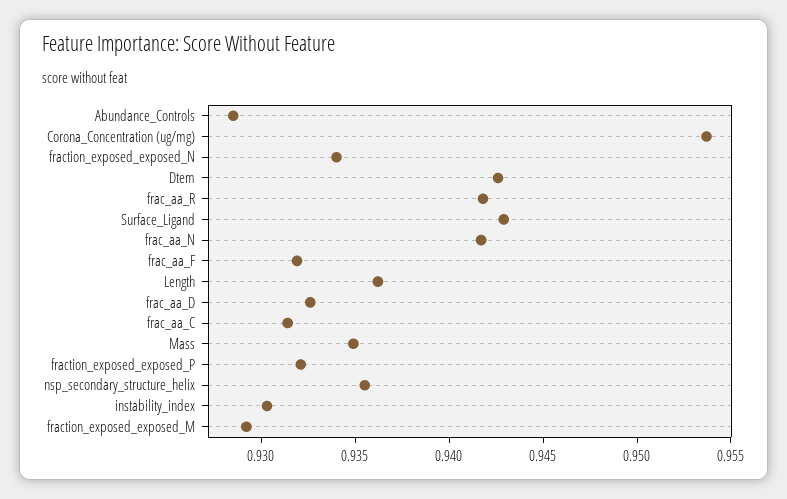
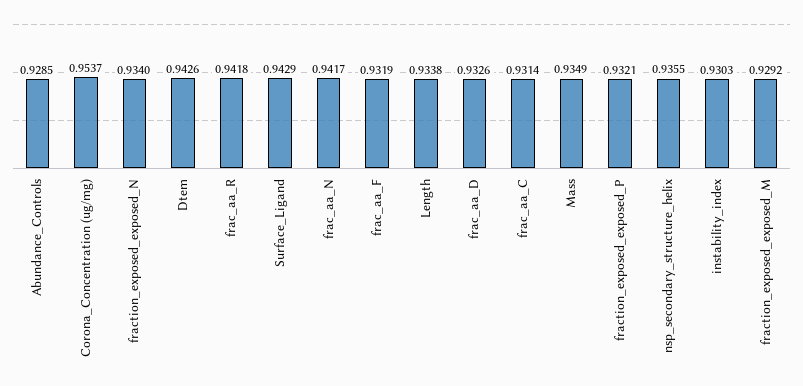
Length: 0.936 -> 0.9338

